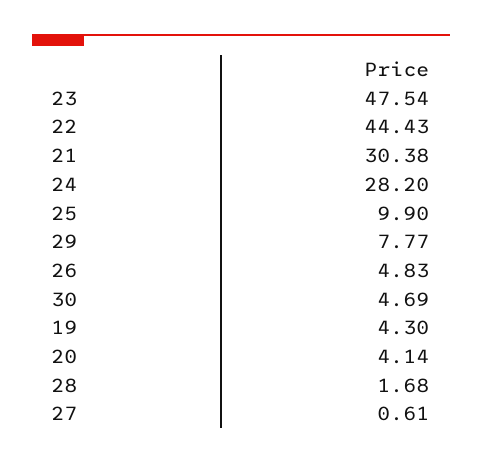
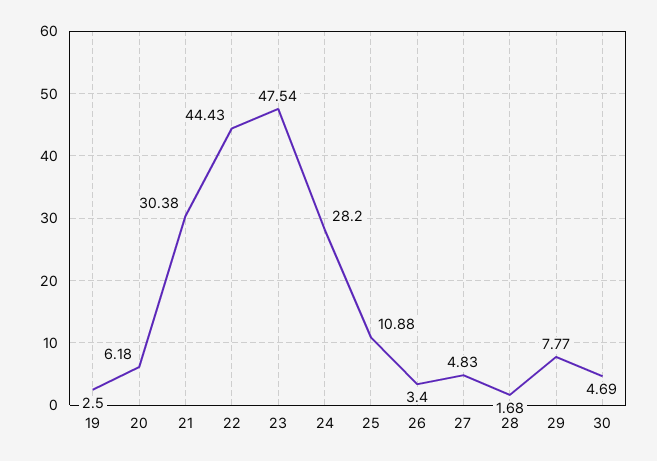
25: 9.9 -> 10.88
26: 4.83 -> 3.4
19: 4.3 -> 2.5
20: 4.14 -> 6.18
27: 0.61 -> 4.83

